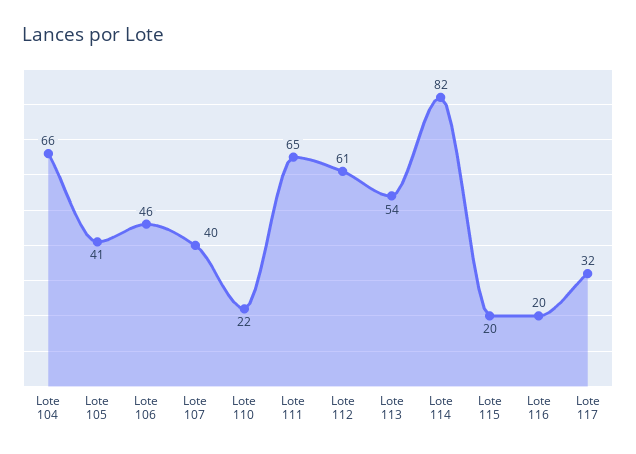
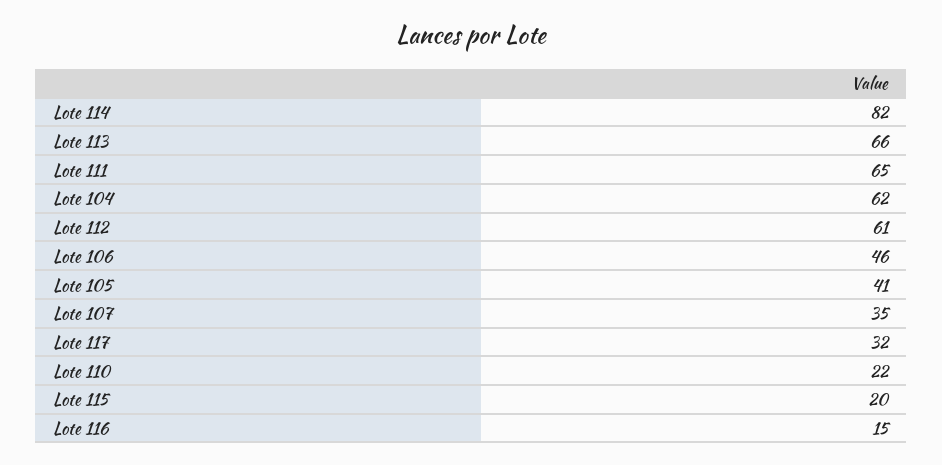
Lote 104: 66 -> 62
Lote 107: 40 -> 35
Lote 113: 54 -> 66
Lote 116: 20 -> 15

